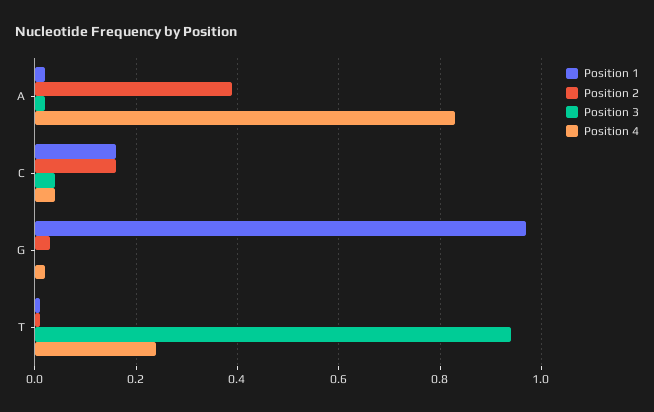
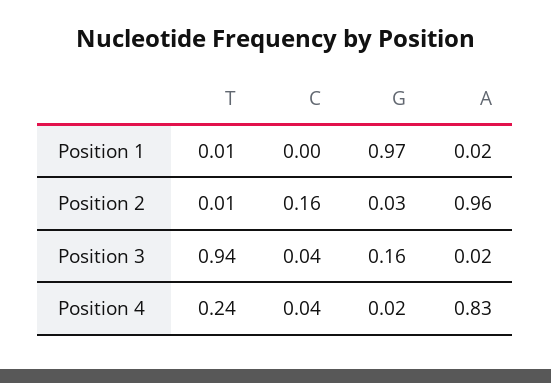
Position 2, A: 0.4 -> 0.96
Position 1, C: 0.15 -> 0
Position 3, G: 0 -> 0.16

